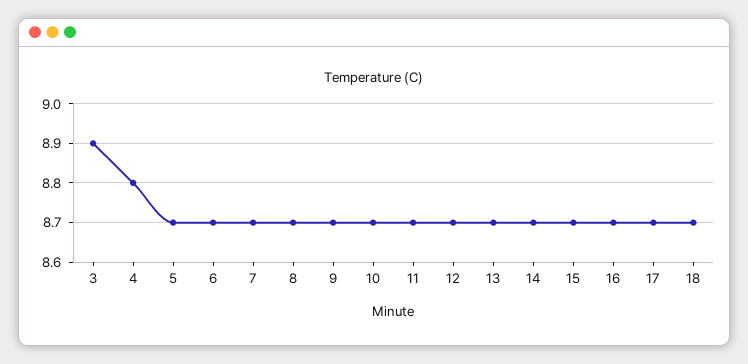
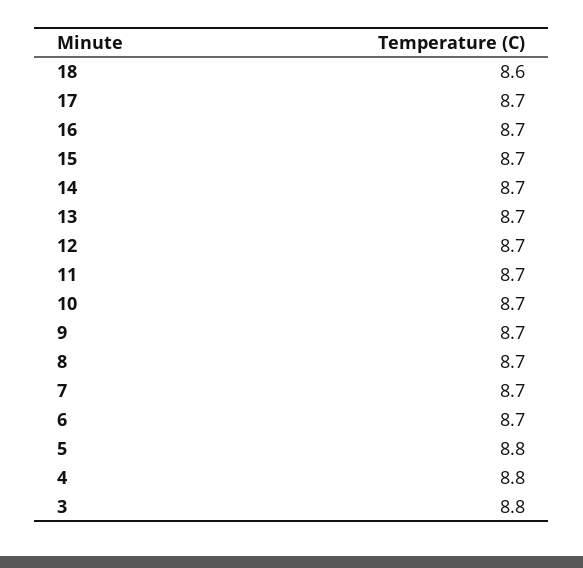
3: 8.9 -> 8.8
5: 8.7 -> 8.8
18: 8.7 -> 8.6

